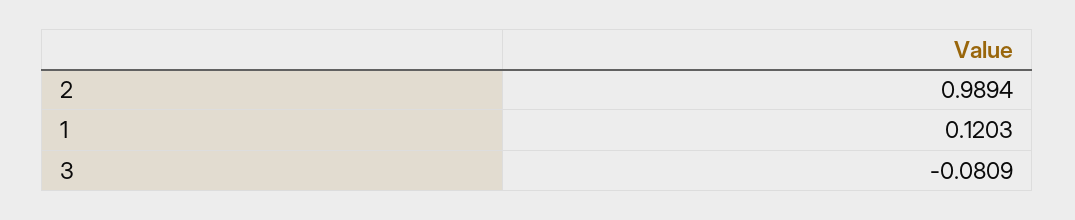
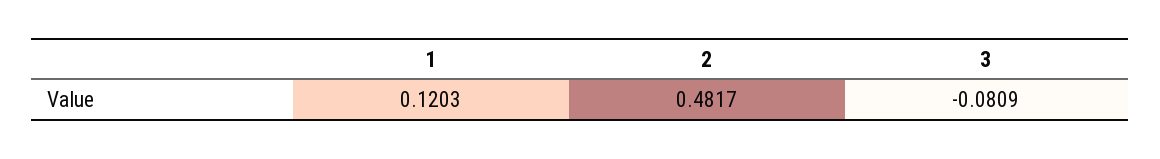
2: 0.9894 -> 0.4817

